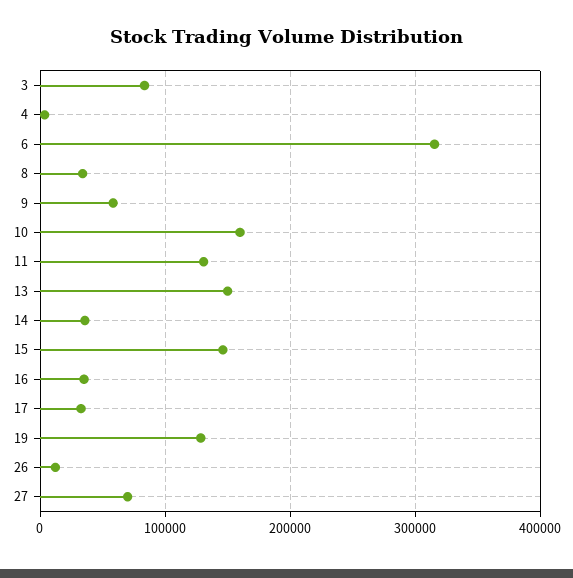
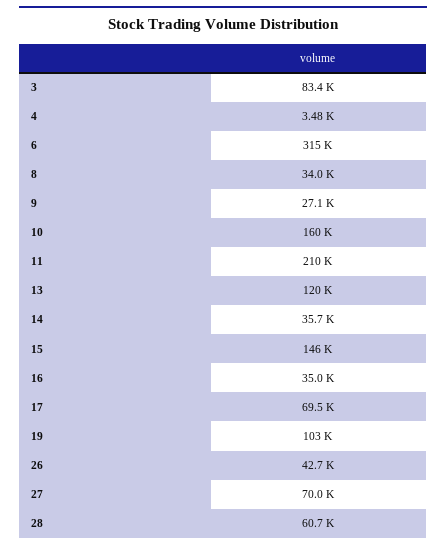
9: 60000 -> 27100
11: 130000 -> 210000
13: 150000 -> 120000
17: 30000 -> 69500
19: 130000 -> 103000
26: 10000 -> 42700
28: none -> 60700

